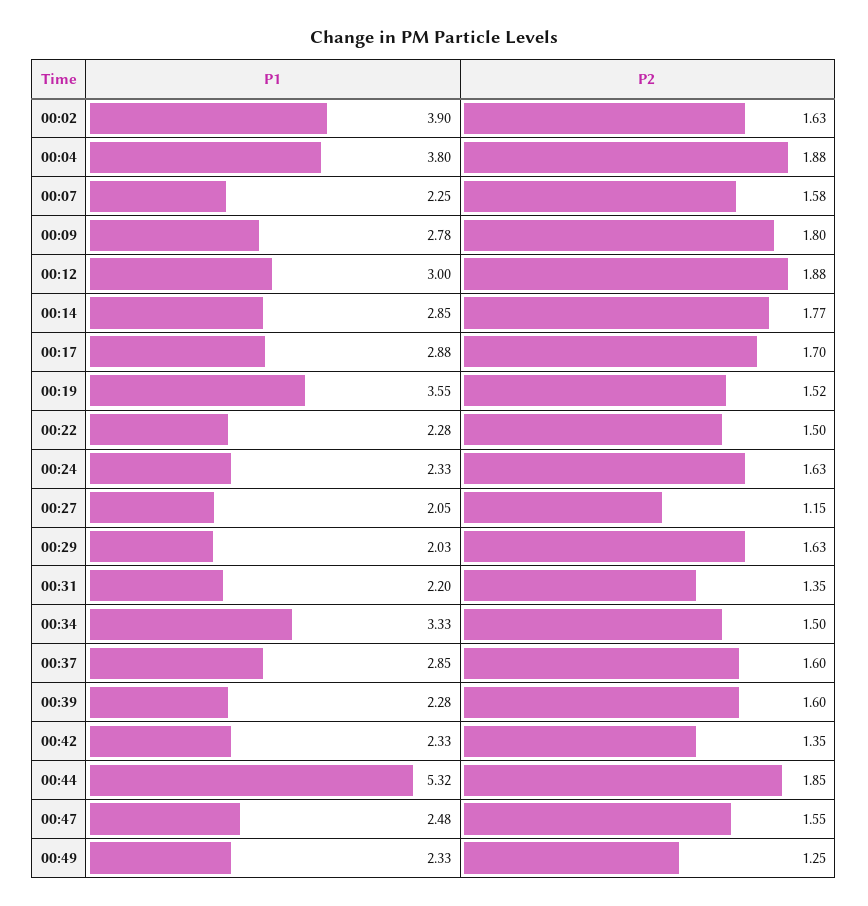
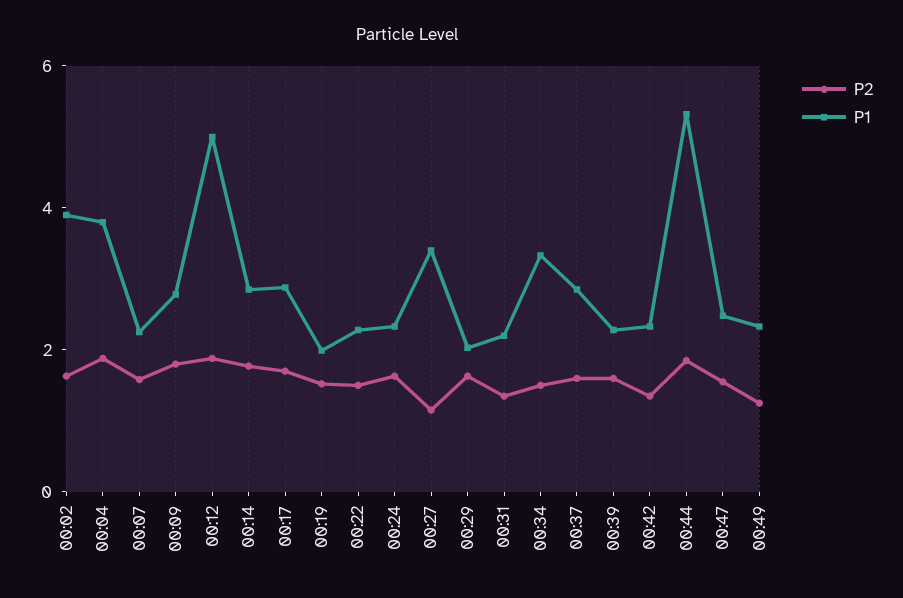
P1, 00:12: 3 -> 5
P1, 00:19: 3.55 -> 2
P1, 00:27: 2.05 -> 3.5

